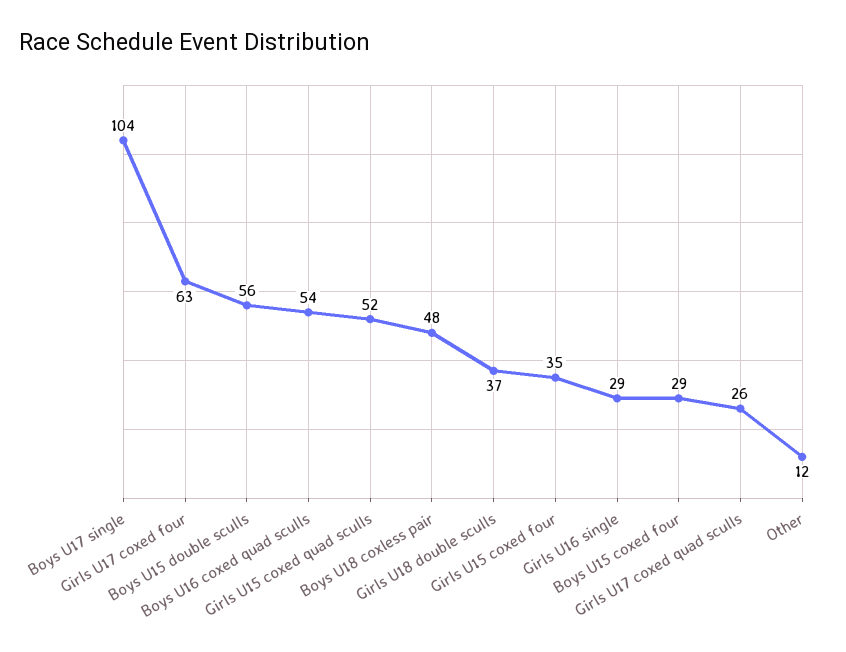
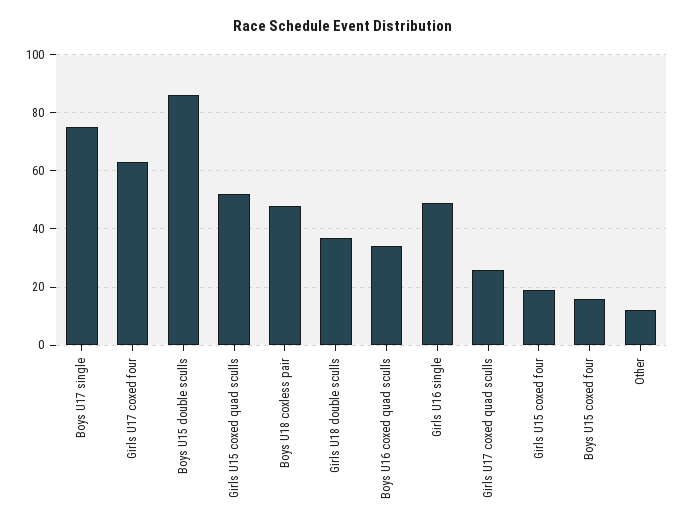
Boys U17 single: 104 -> 75
Boys U15 double sculls: 56 -> 85
Boys U16 coxed quad sculls: 54 -> 35
Girls U15 coxed four: 35 -> 20
Girls U16 single: 29 -> 50
Boys U15 coxed four: 29 -> 15

